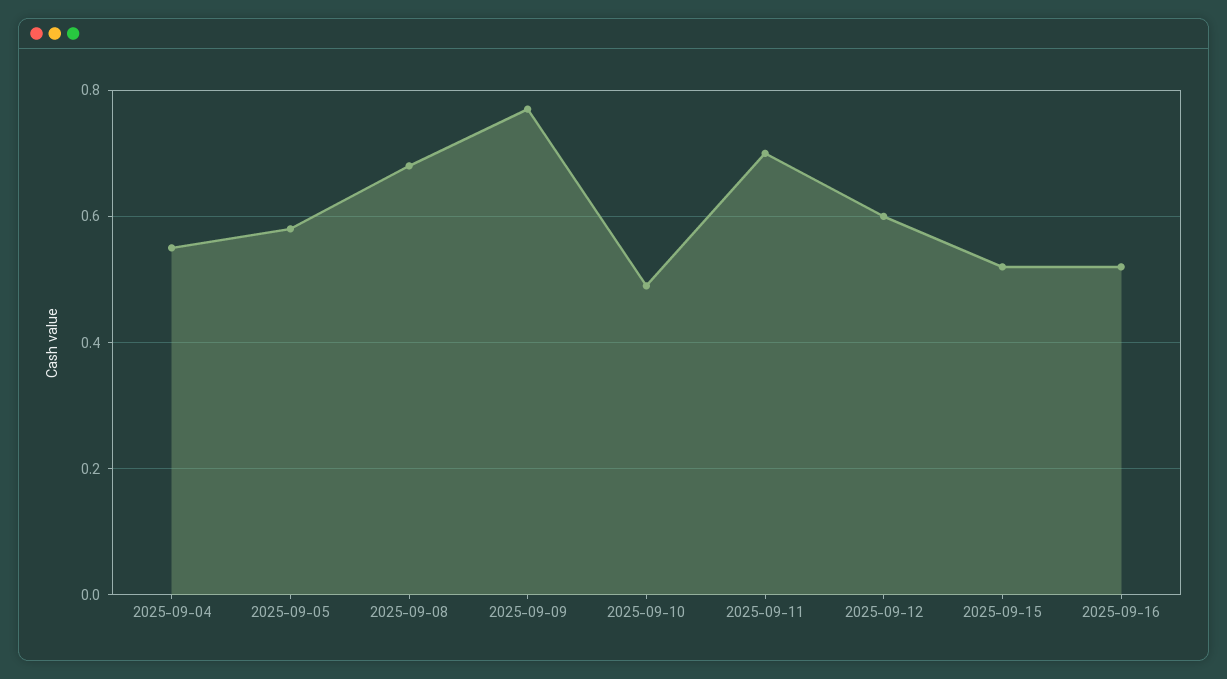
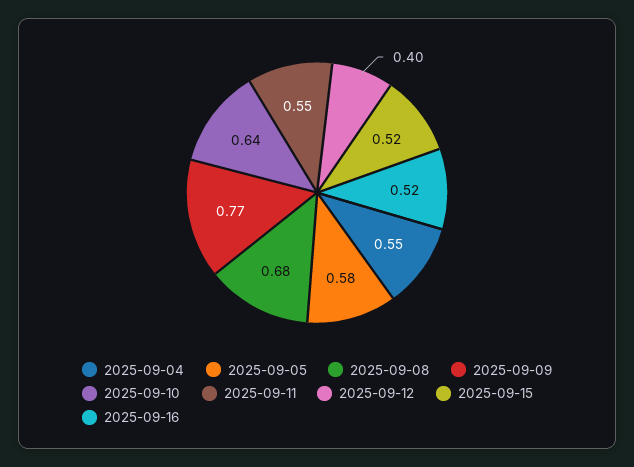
2025-09-10: 0.5 -> 0.64
2025-09-11: 0.7 -> 0.55
2025-09-12: 0.6 -> 0.4

